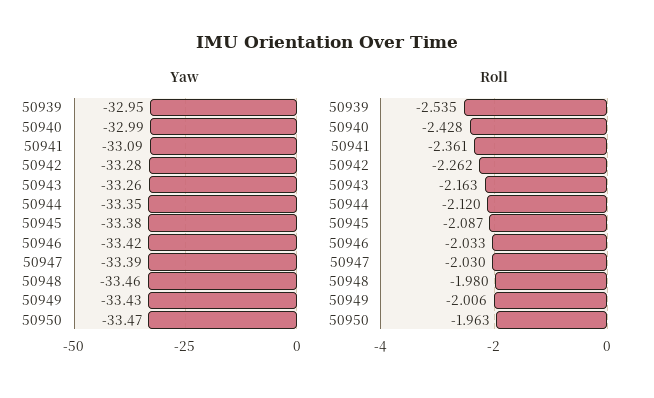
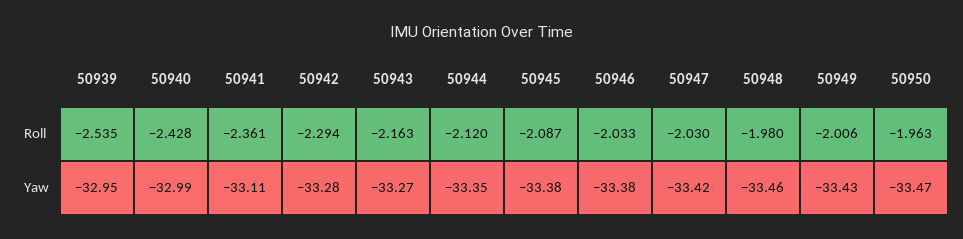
Yaw, 50941: -33.09 -> -33.11
Yaw, 50943: -33.26 -> -33.27
Yaw, 50946: -33.42 -> -33.38
Yaw, 50947: -33.39 -> -33.42
Roll, 50942: -2.262 -> -2.294

